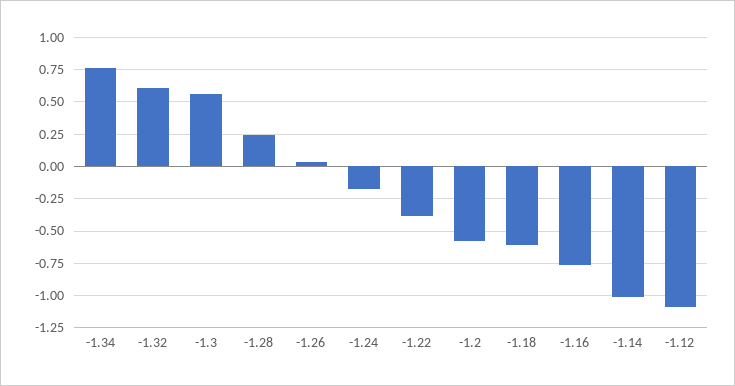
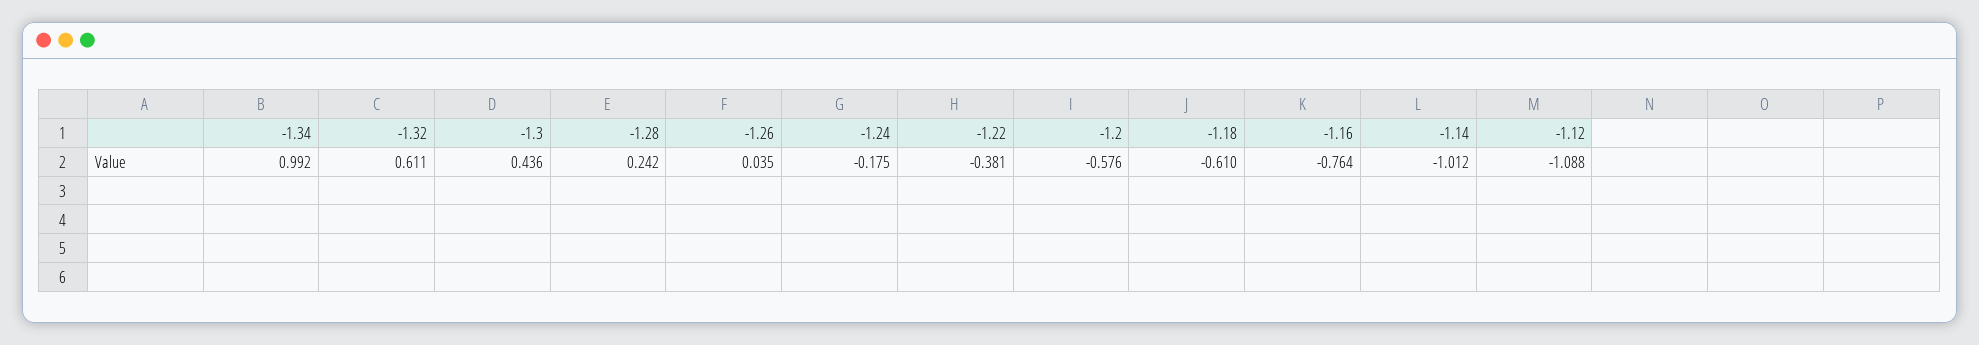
-1.34: 0.75 -> 0.992
-1.3: 0.55 -> 0.436

